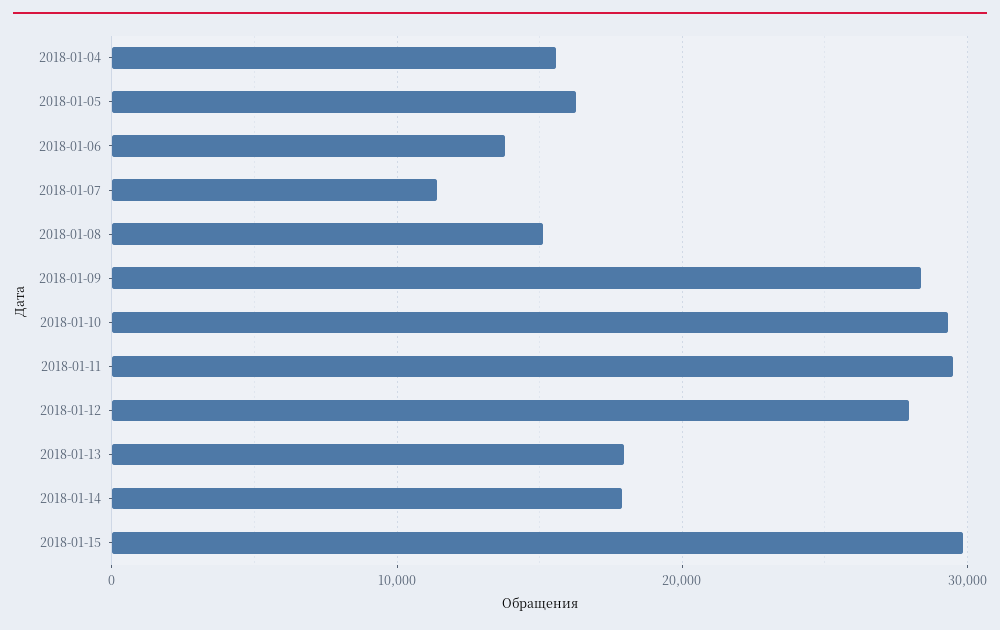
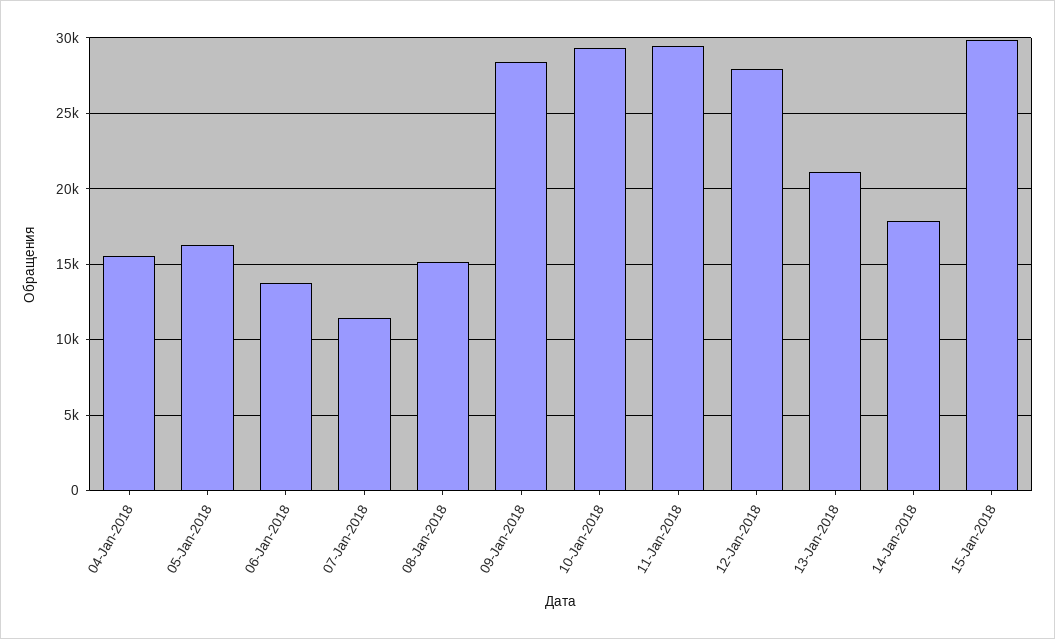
2018-01-13: 18000 -> 21000

